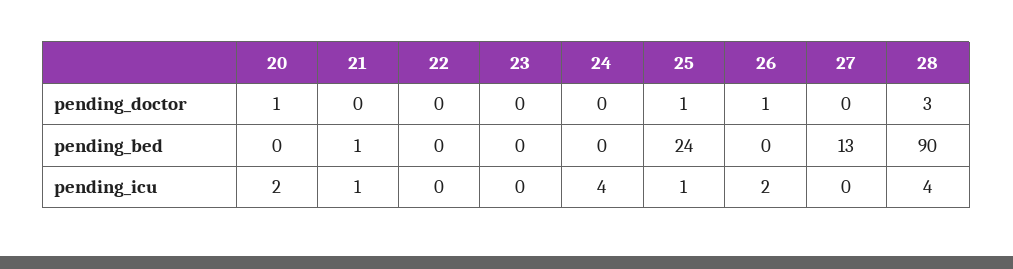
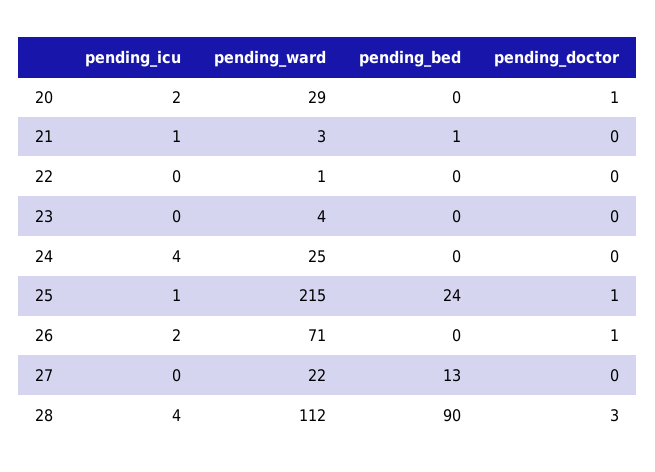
20, pending_ward: none -> 29
21, pending_ward: none -> 3
22, pending_ward: none -> 1
23, pending_ward: none -> 4
24, pending_ward: none -> 25
25, pending_ward: none -> 215
26, pending_ward: none -> 71
27, pending_ward: none -> 22
28, pending_ward: none -> 112

